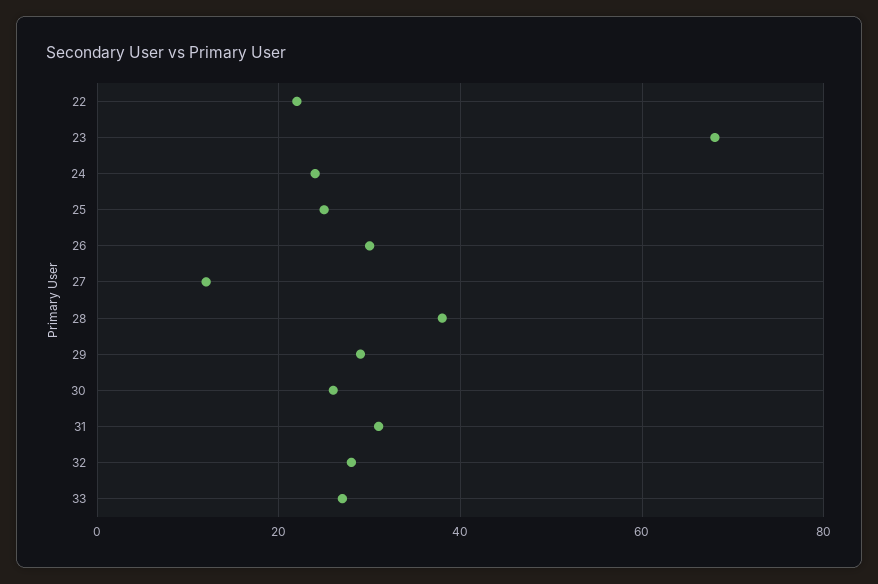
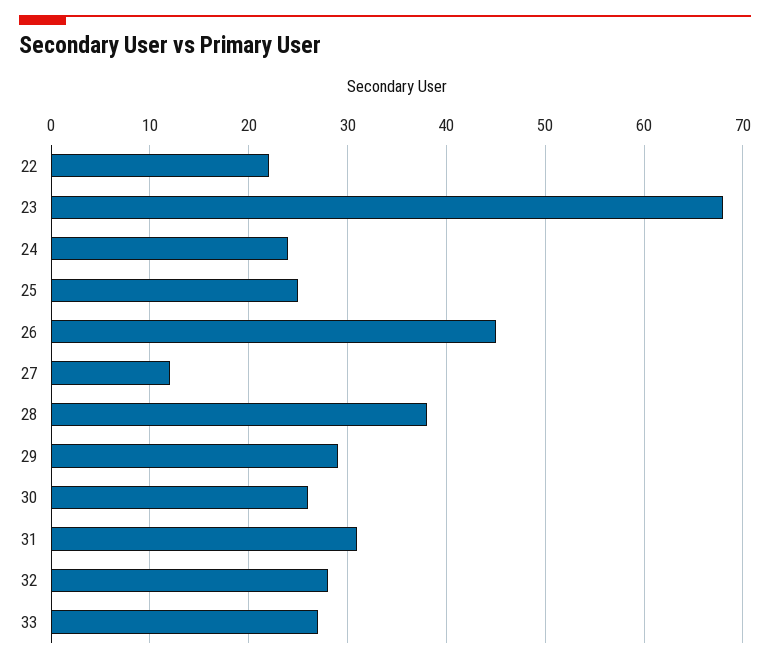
26: 30 -> 45

